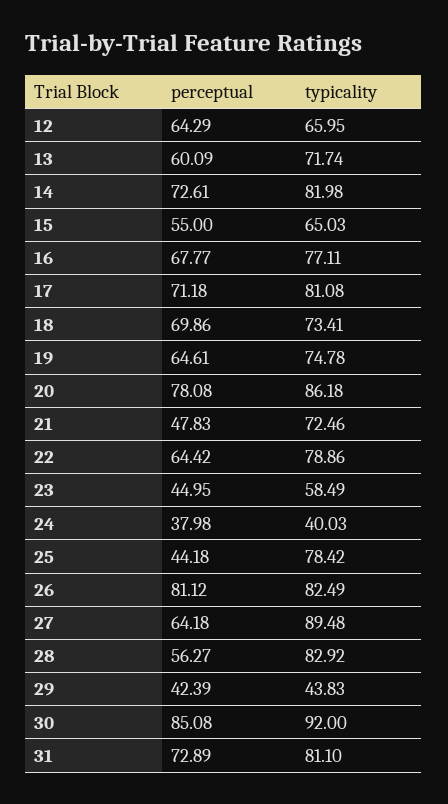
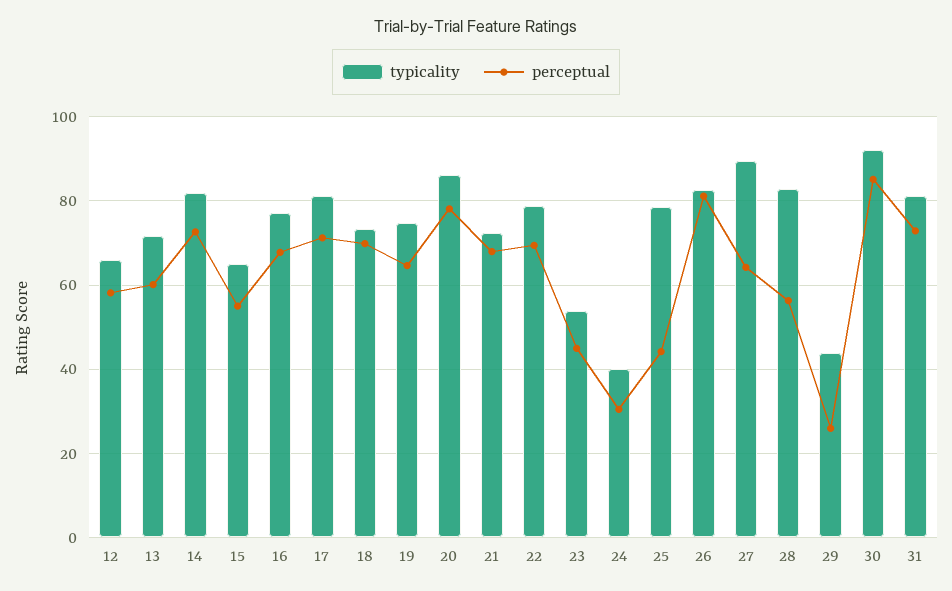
perceptual, 12: 64.29 -> 58
perceptual, 21: 47.83 -> 68
perceptual, 22: 64.42 -> 70
typicality, 23: 58.49 -> 54
perceptual, 24: 37.98 -> 30
perceptual, 29: 42.39 -> 26

